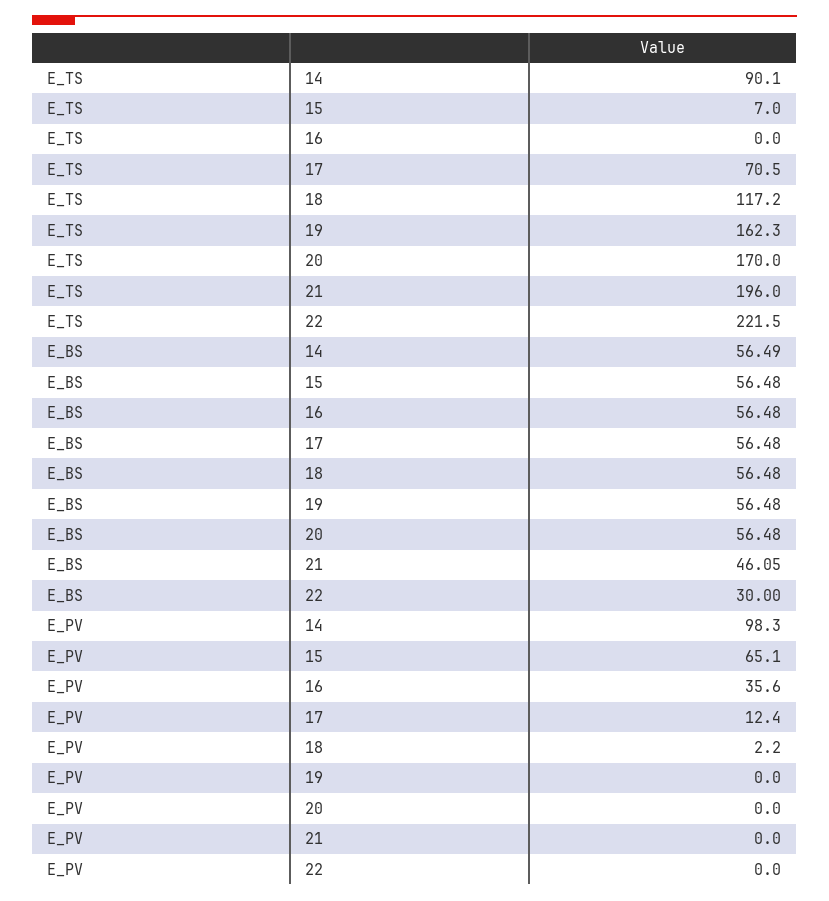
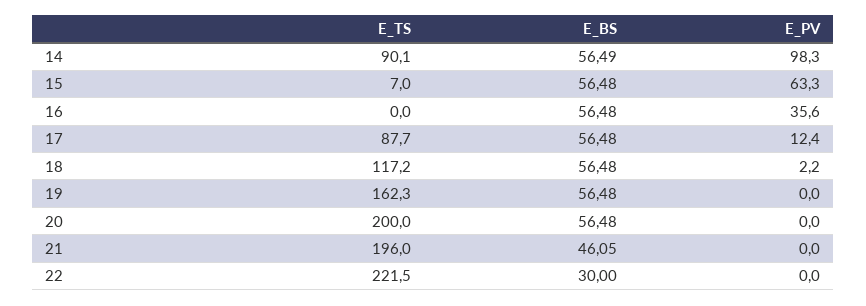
E_TS, 17: 70.5 -> 87.7
E_TS, 20: 170 -> 200
E_PV, 15: 65.1 -> 63.3

